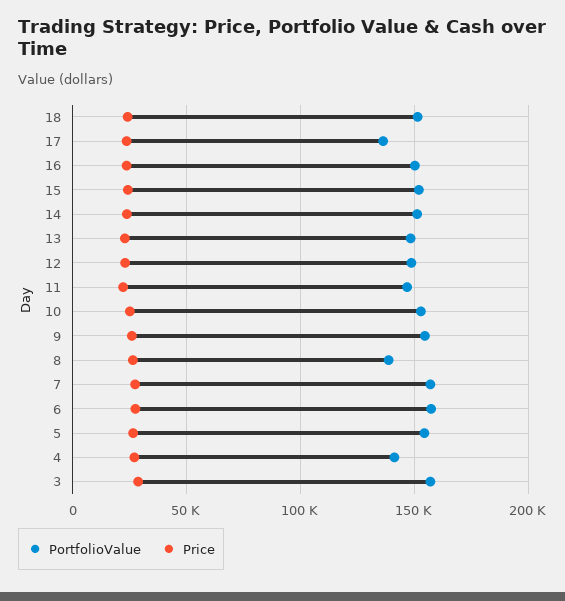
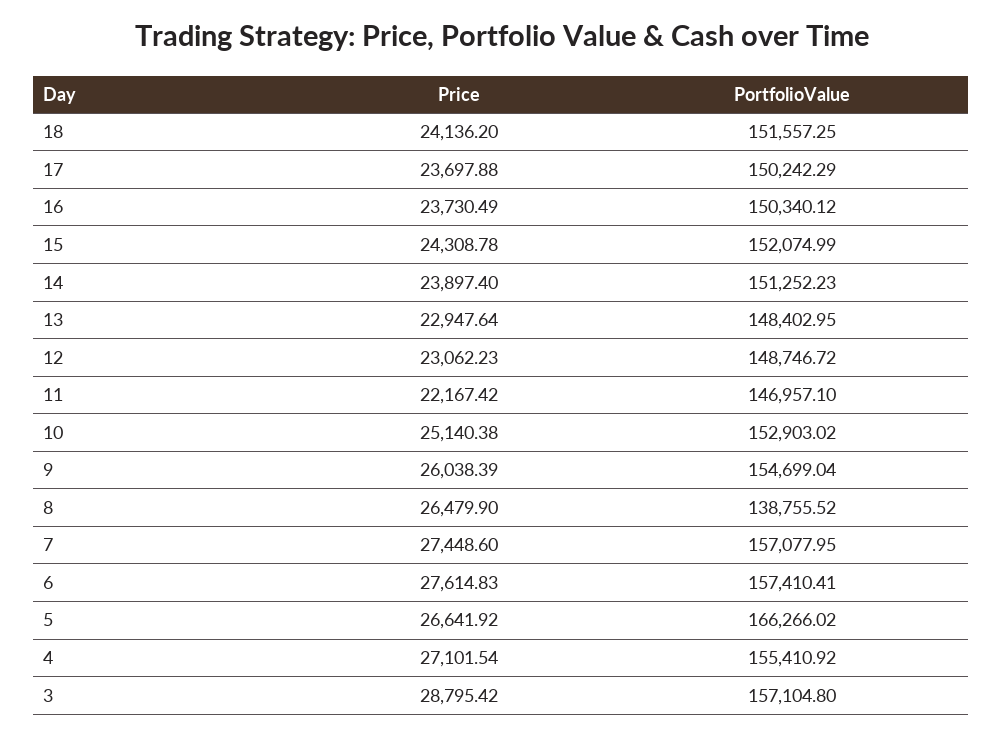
PortfolioValue, 17: 135000 -> 150242.29
PortfolioValue, 5: 155000 -> 166266.02
PortfolioValue, 4: 140000 -> 155410.92

